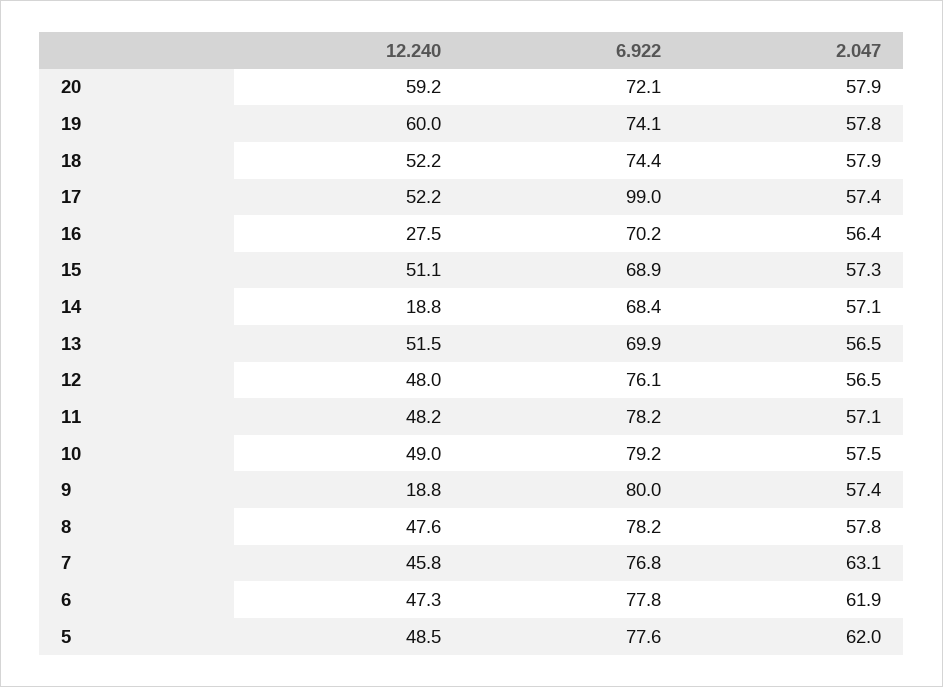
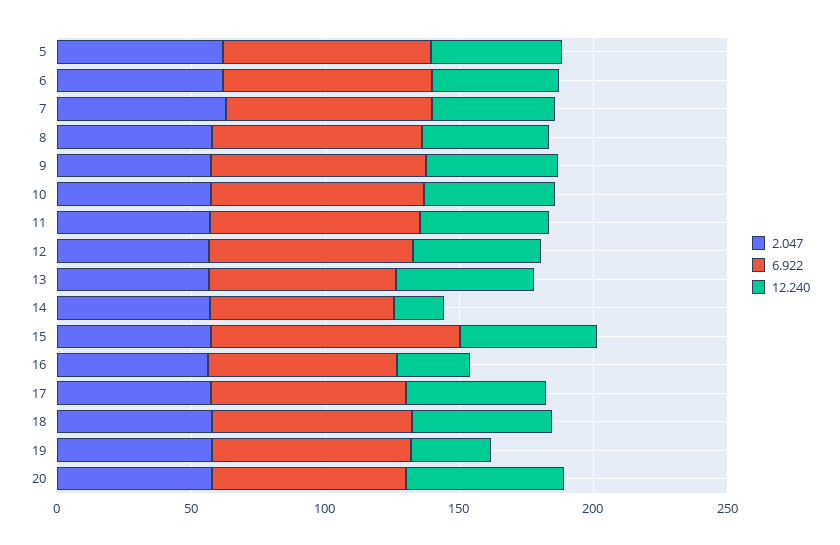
12.240, 19: 60 -> 30
6.922, 17: 99 -> 70
6.922, 15: 68.9 -> 90
12.240, 9: 18.8 -> 50

